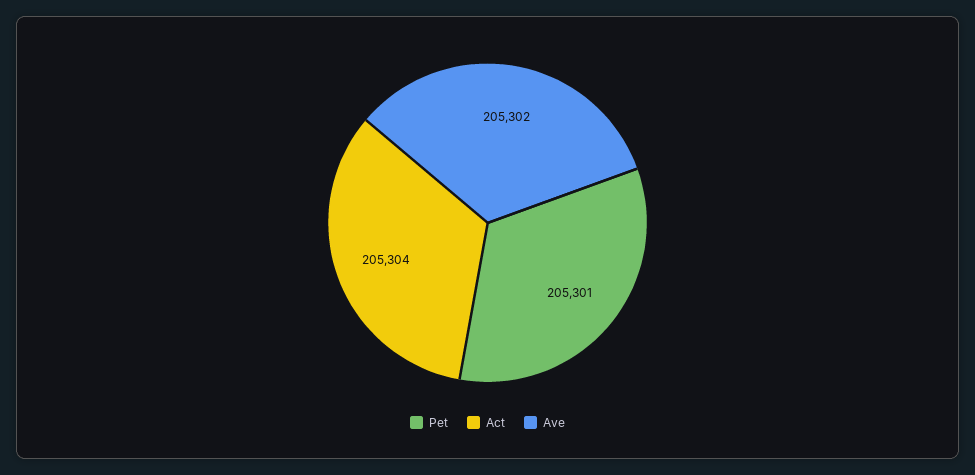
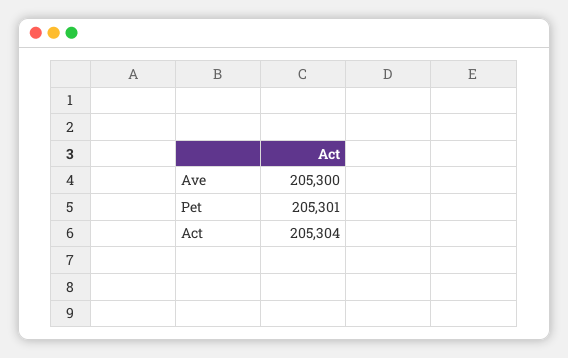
Ave: 205302 -> 205300

